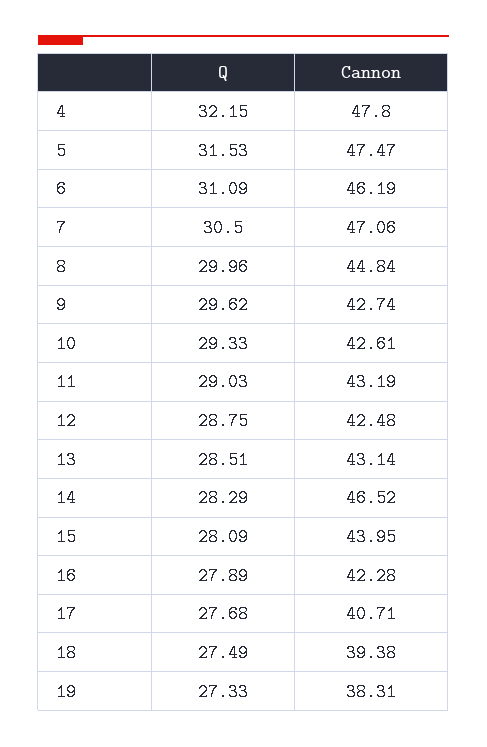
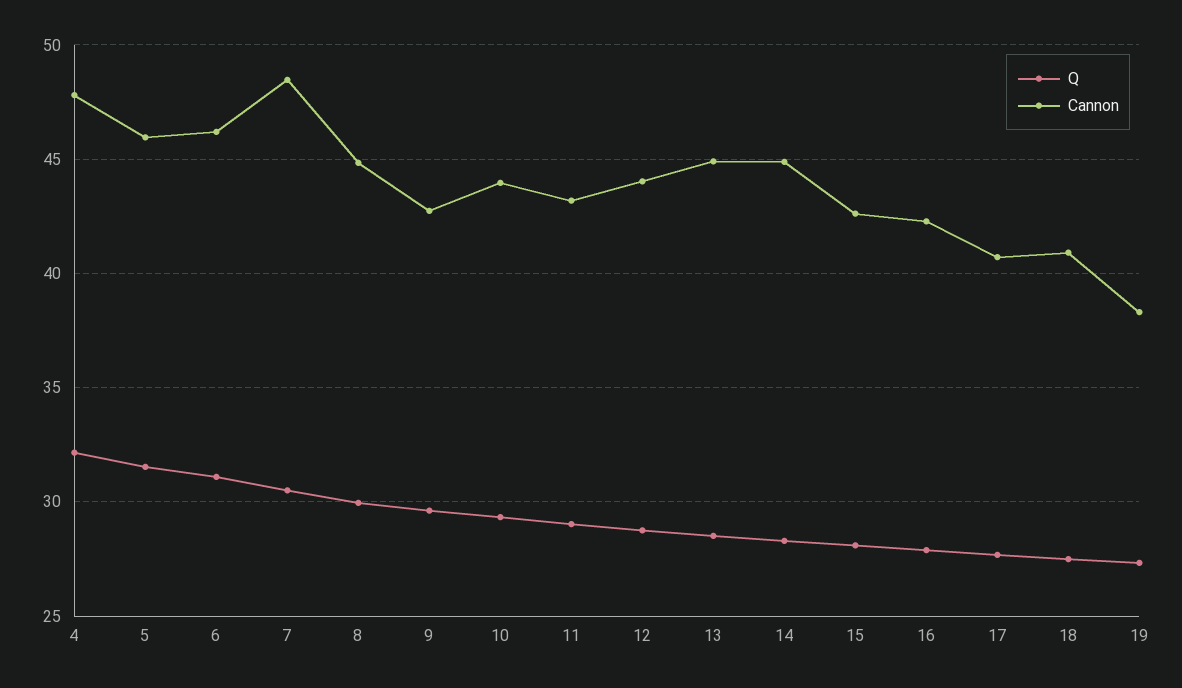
Cannon, 5: 47.47 -> 46
Cannon, 7: 47.06 -> 48.5
Cannon, 10: 42.61 -> 44
Cannon, 12: 42.48 -> 44
Cannon, 13: 43.14 -> 45
Cannon, 14: 46.52 -> 45
Cannon, 15: 43.95 -> 42.5
Cannon, 18: 39.38 -> 41

